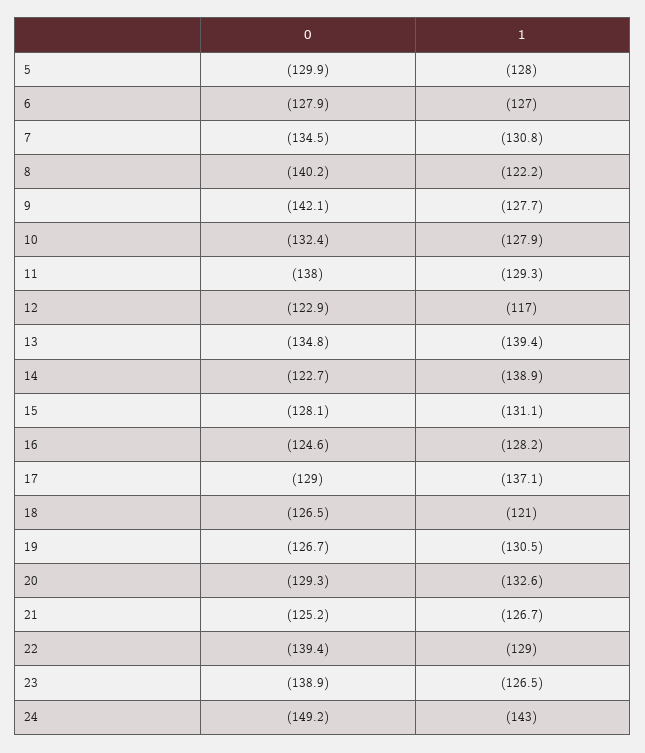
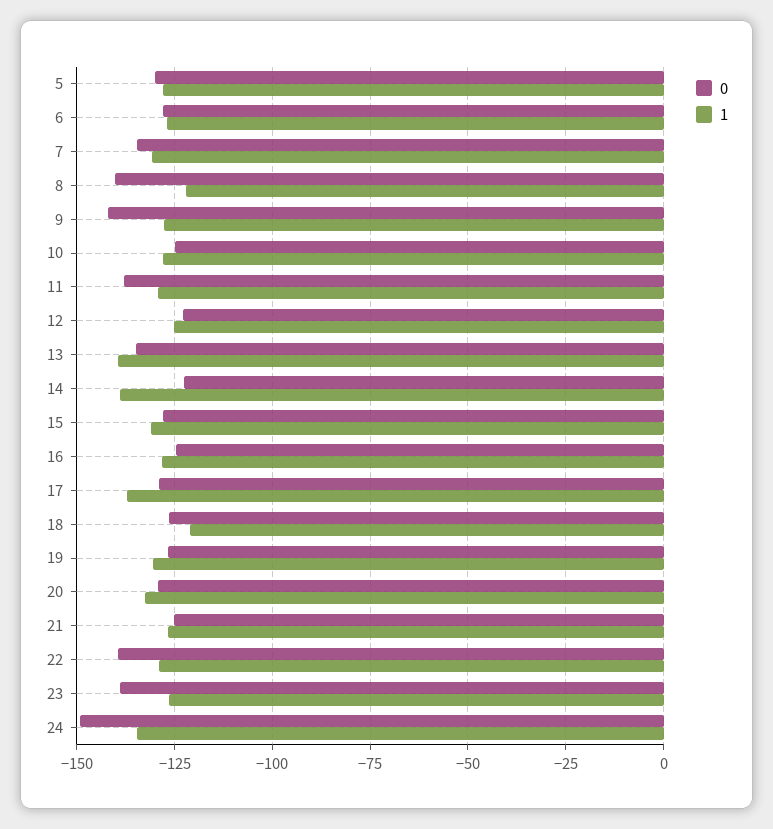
0, 10: -132.4 -> -125
1, 12: -117 -> -125
1, 24: -143 -> -135

